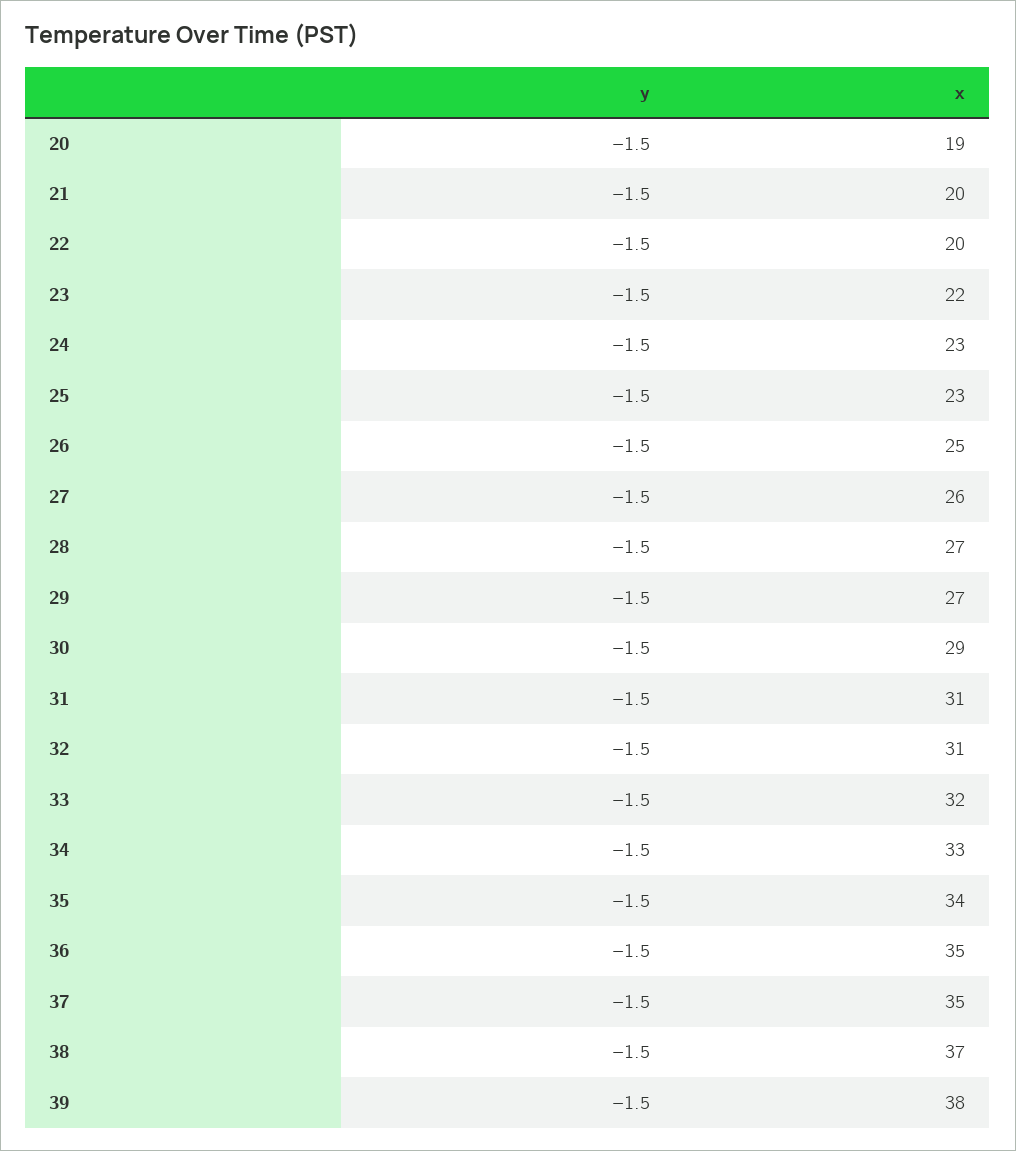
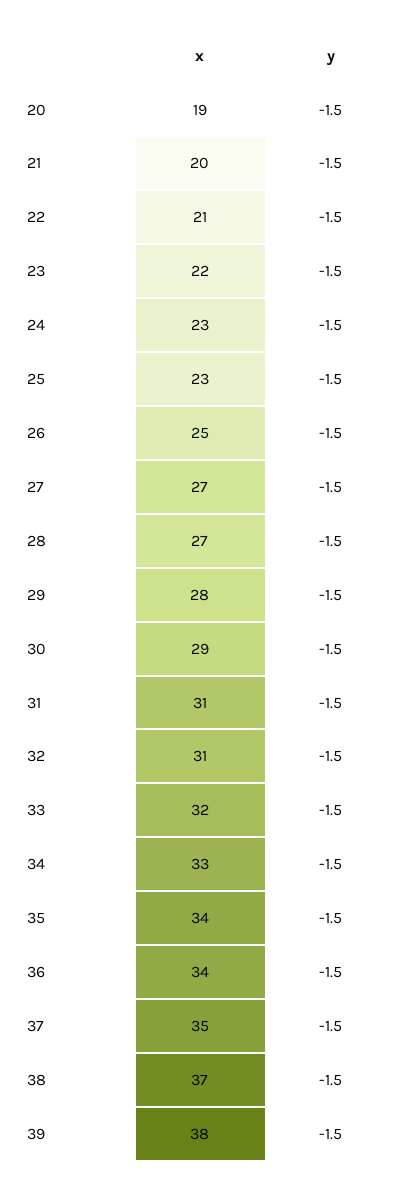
x, 22: 20 -> 21
x, 27: 26 -> 27
x, 29: 27 -> 28
x, 36: 35 -> 34

